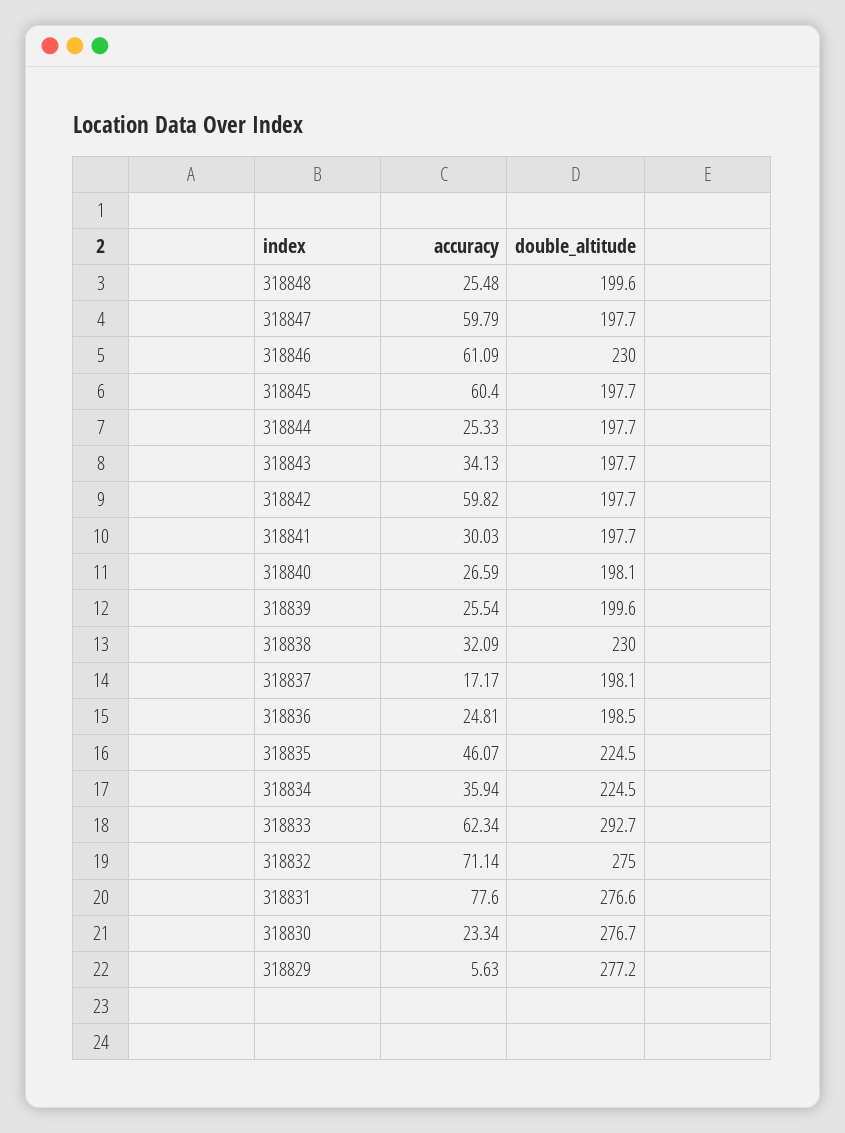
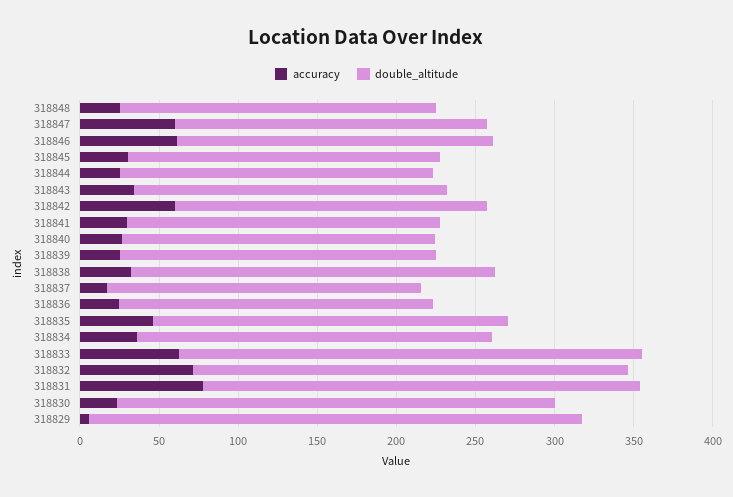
double_altitude, 318846: 230 -> 200
accuracy, 318845: 60.4 -> 30
double_altitude, 318829: 277.2 -> 310

